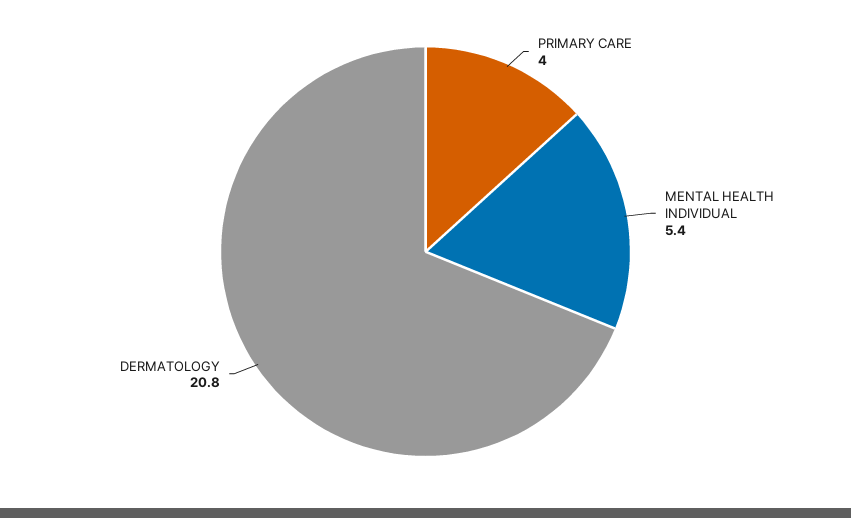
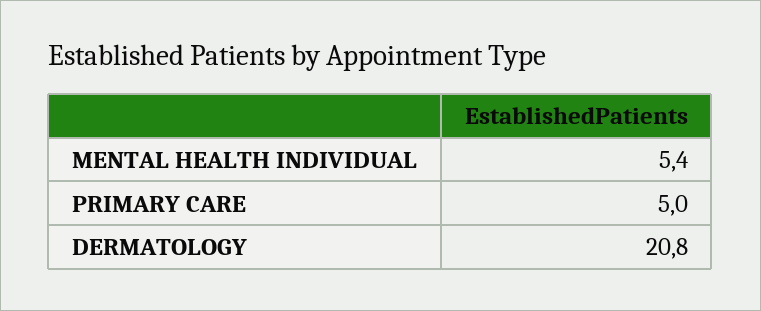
PRIMARY CARE: 4 -> 5

